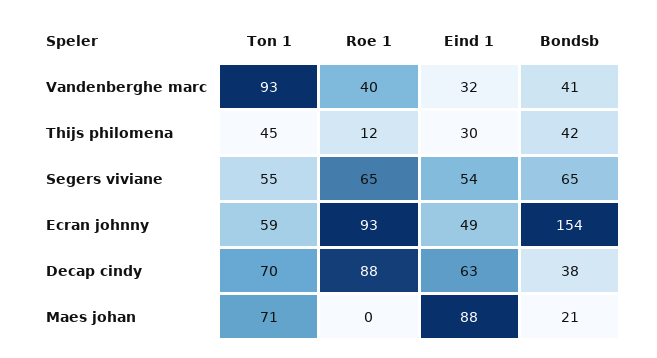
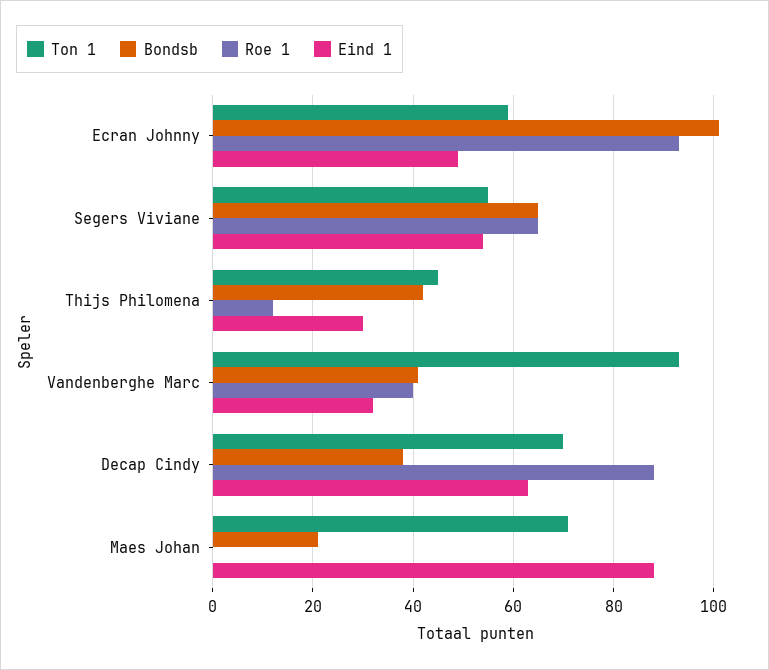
Bondsb, Ecran johnny: 154 -> 100

